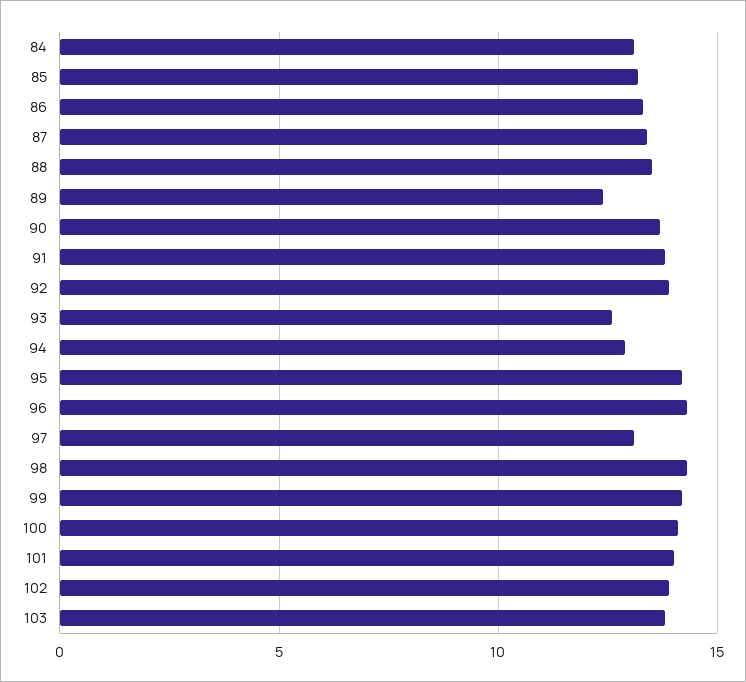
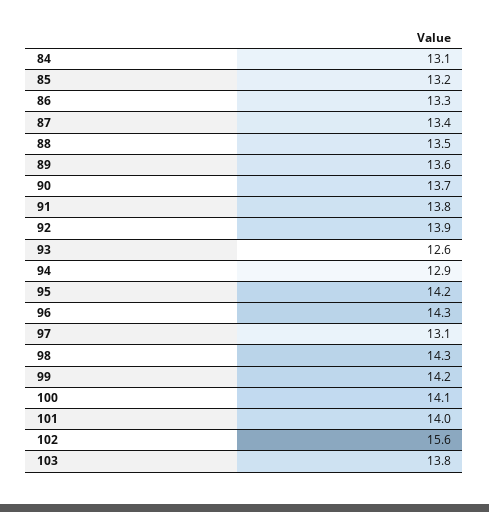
89: 12.5 -> 13.6
102: 14 -> 15.6

